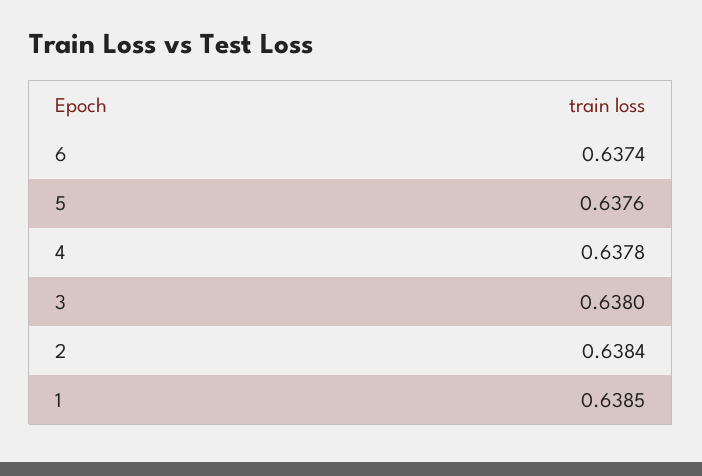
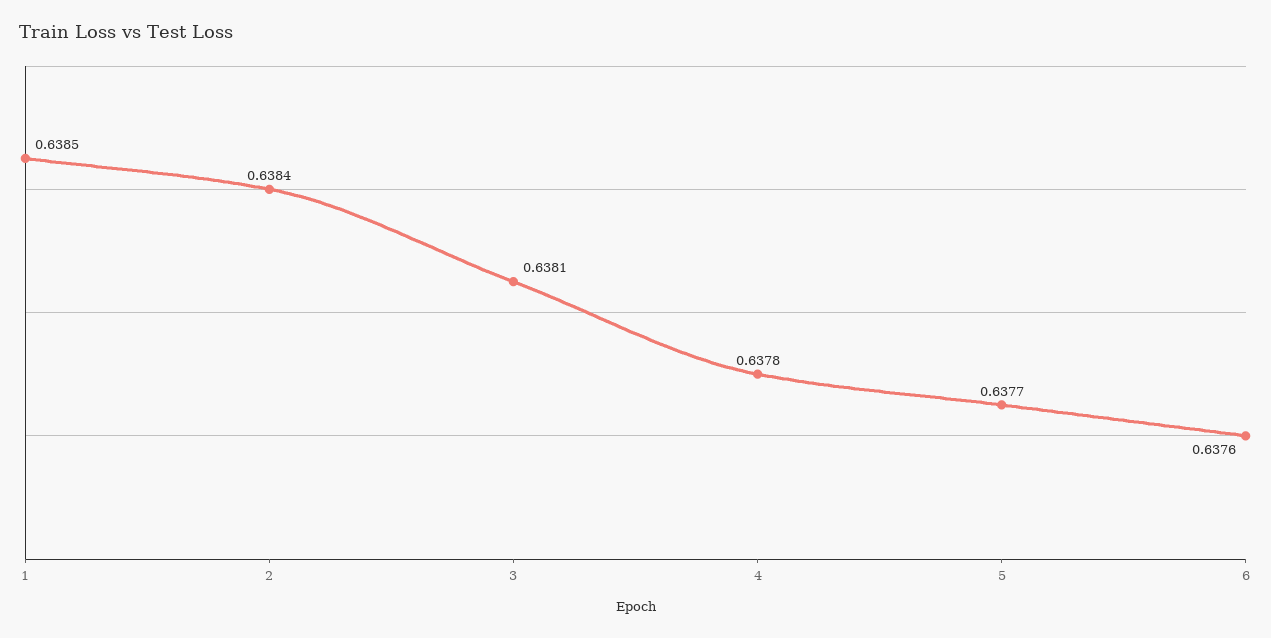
6: 0.6374 -> 0.6376
5: 0.6376 -> 0.6377
3: 0.638 -> 0.6381

